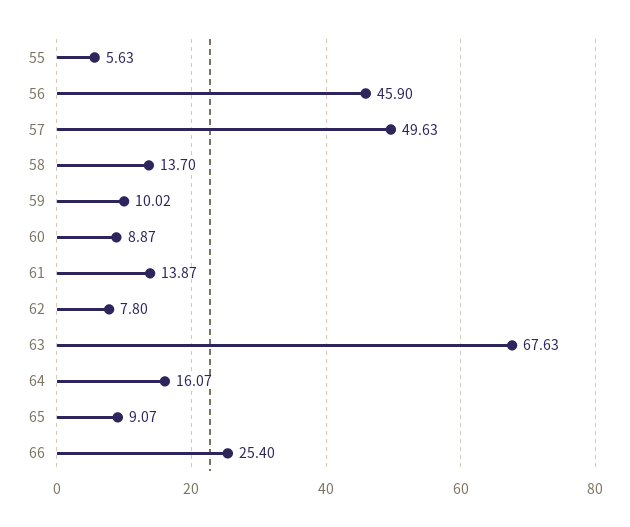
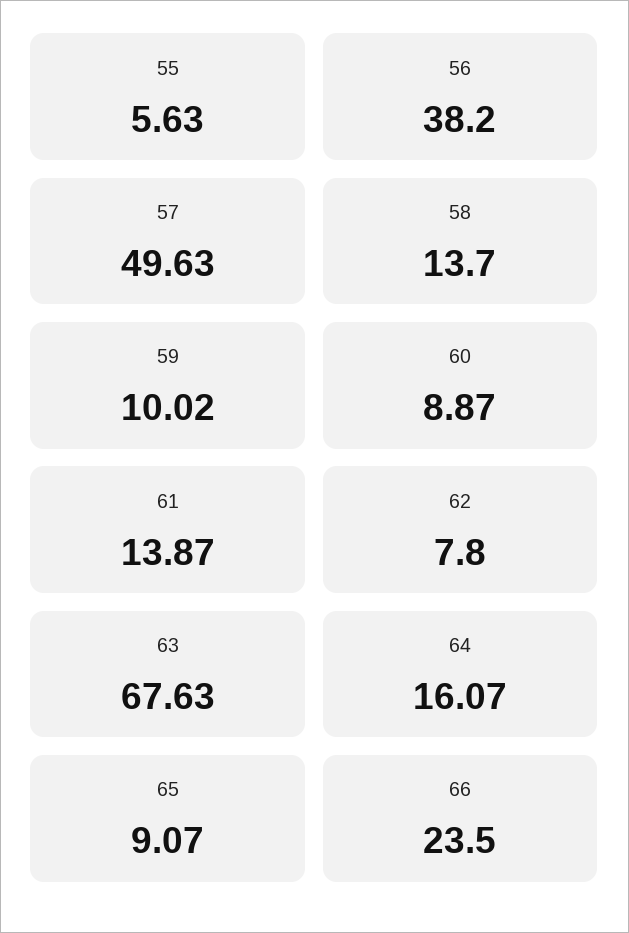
56: 45.9 -> 38.2
66: 25.4 -> 23.5

